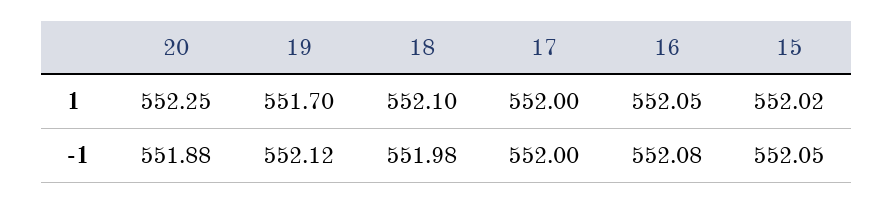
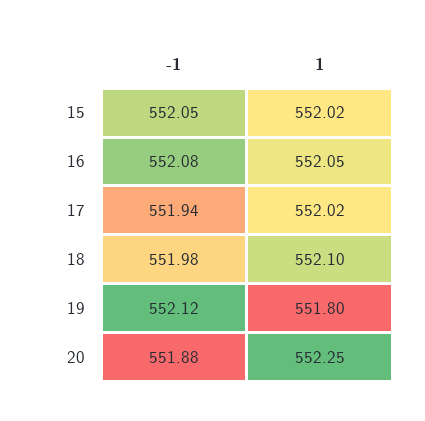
19, 1: 551.7 -> 551.8
17, 1: 552 -> 552.02
17, -1: 552 -> 551.94

